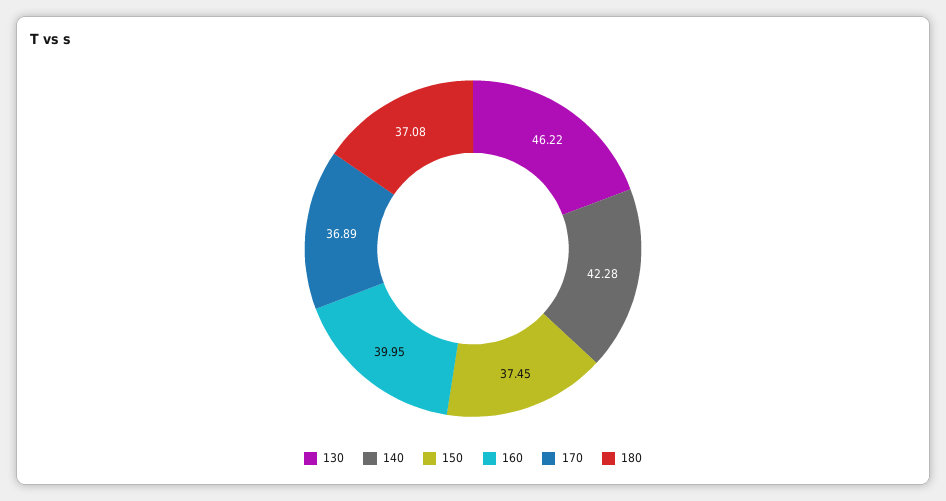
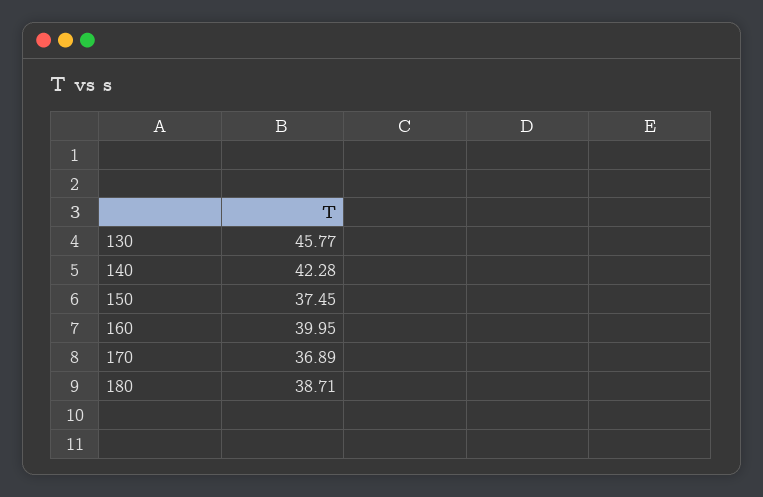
130: 46.22 -> 45.77
180: 37.08 -> 38.71

